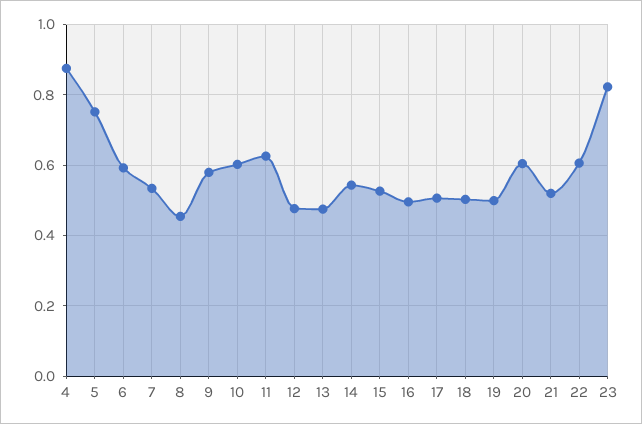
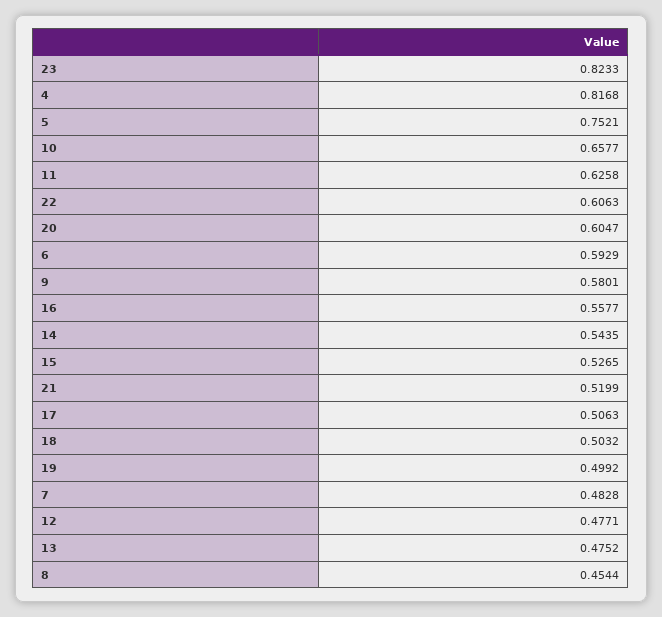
4: 0.88 -> 0.8168
7: 0.54 -> 0.4828
10: 0.6 -> 0.6577
16: 0.5 -> 0.5577

